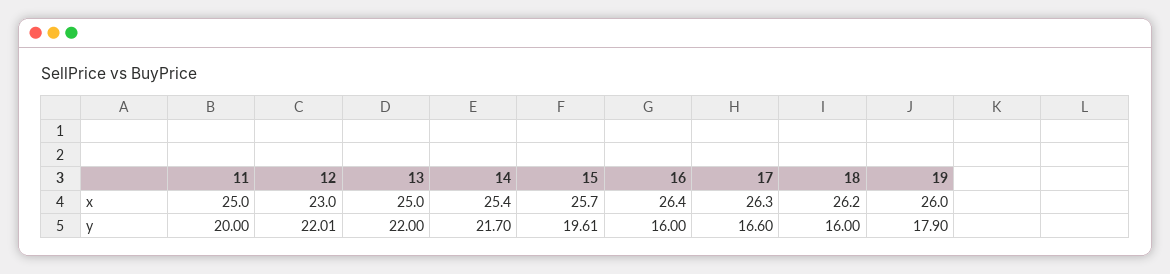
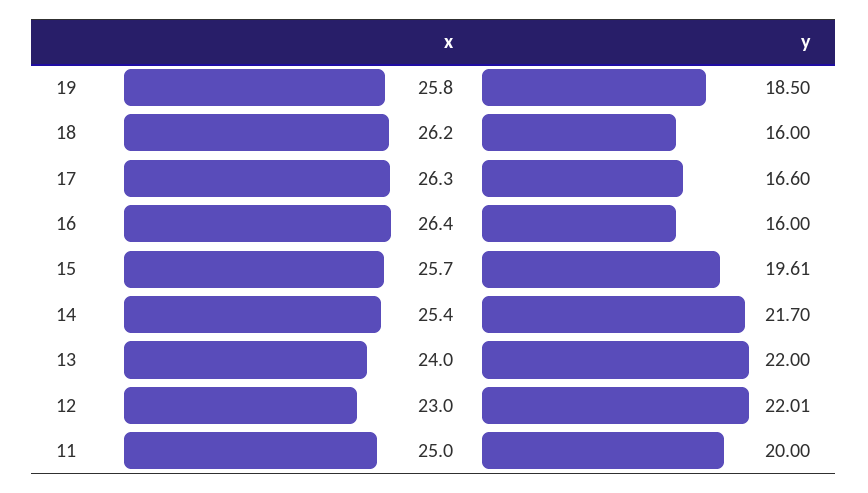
13, x: 25 -> 24
19, x: 26 -> 25.8
19, y: 17.9 -> 18.5

